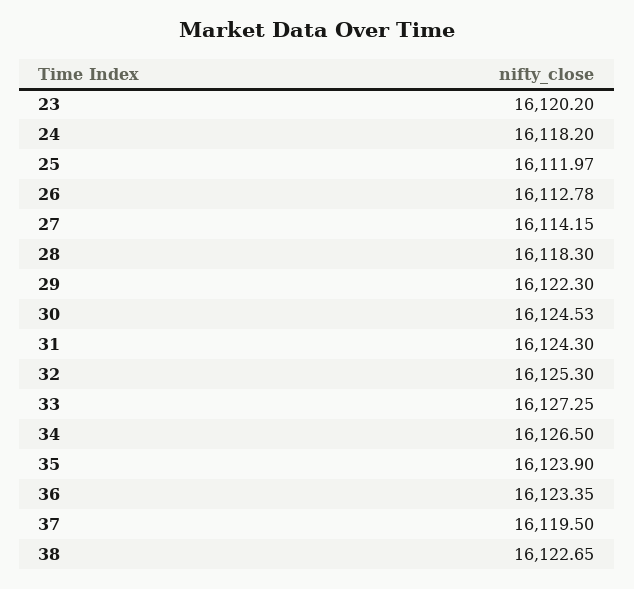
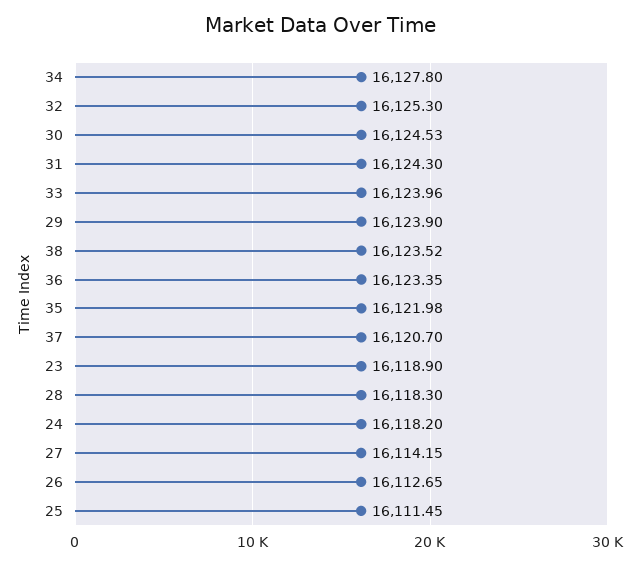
23: 16120.2 -> 16118.9
25: 16111.97 -> 16111.45
26: 16112.78 -> 16112.65
29: 16122.3 -> 16123.9
33: 16127.25 -> 16123.96
34: 16126.5 -> 16127.8
35: 16123.9 -> 16121.98
37: 16119.5 -> 16120.7
38: 16122.65 -> 16123.52

